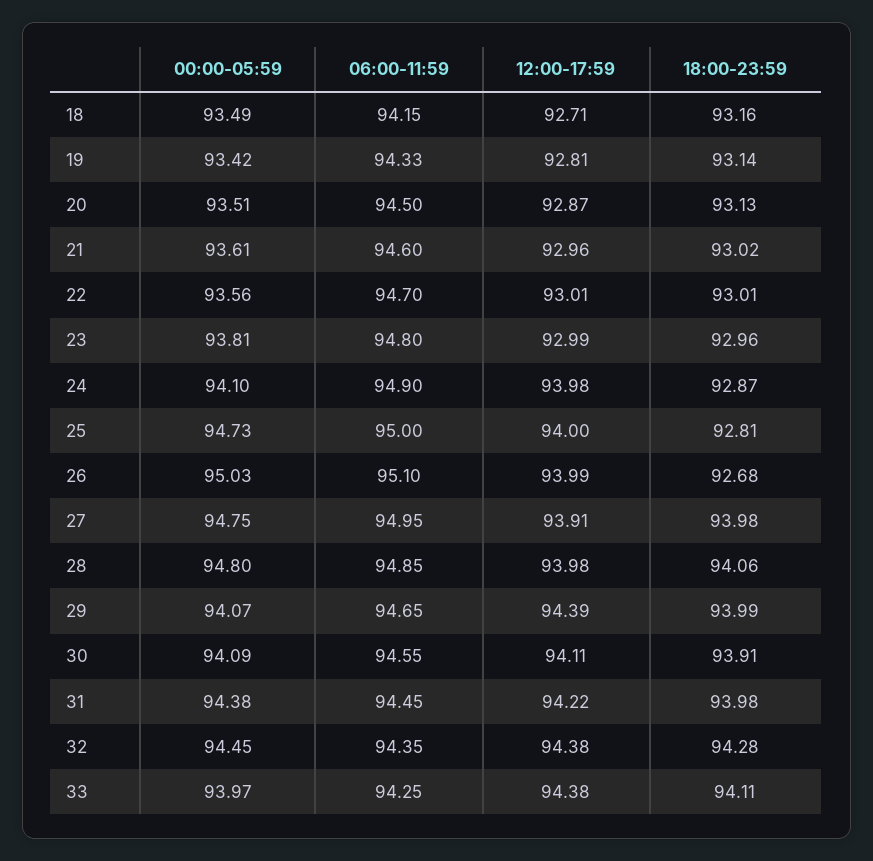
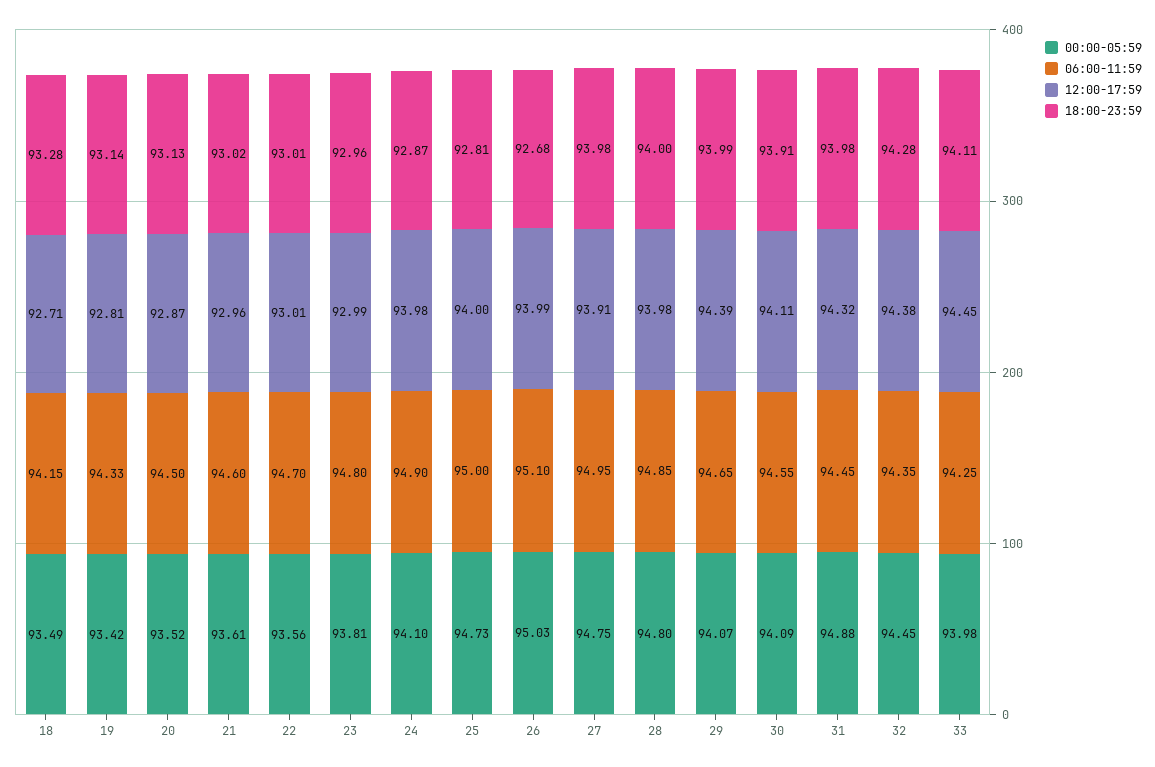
18:00-23:59, 18: 93.16 -> 93.28
00:00-05:59, 20: 93.51 -> 93.52
18:00-23:59, 28: 94.06 -> 94
00:00-05:59, 31: 94.38 -> 94.88
12:00-17:59, 31: 94.22 -> 94.32
00:00-05:59, 33: 93.97 -> 93.98
12:00-17:59, 33: 94.38 -> 94.45

